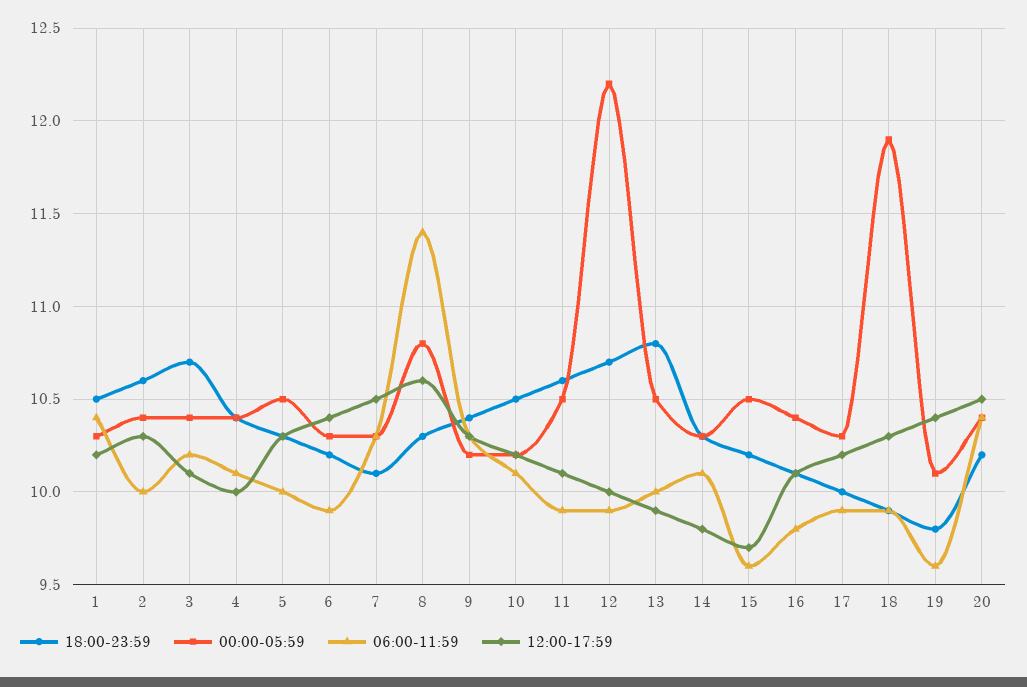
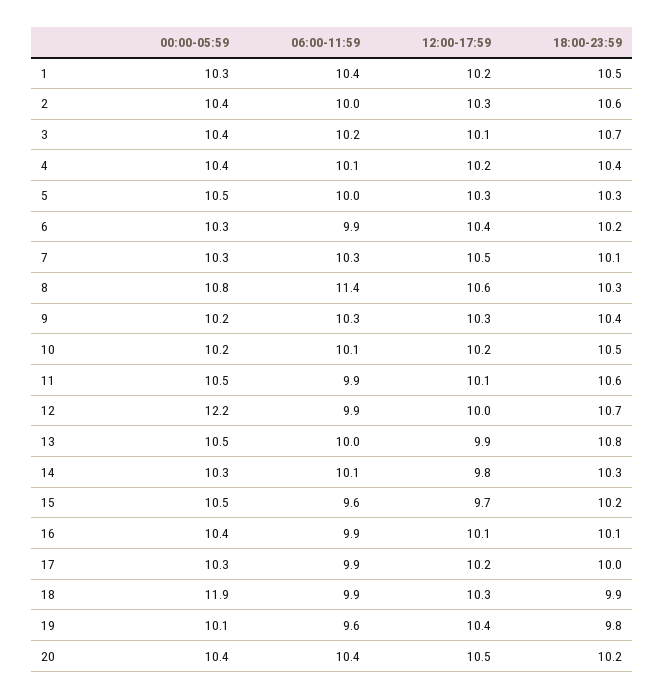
12:00-17:59, 4: 10 -> 10.2
06:00-11:59, 16: 9.8 -> 9.9

